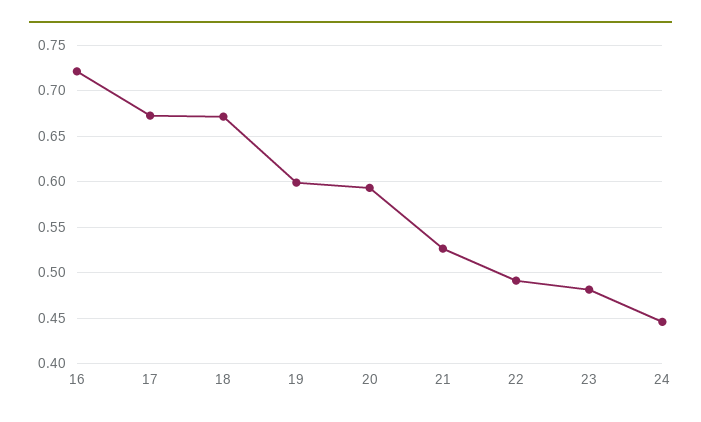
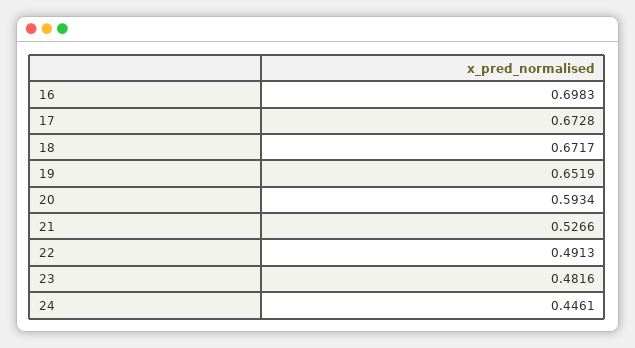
16: 0.72 -> 0.6983
19: 0.6 -> 0.6519

